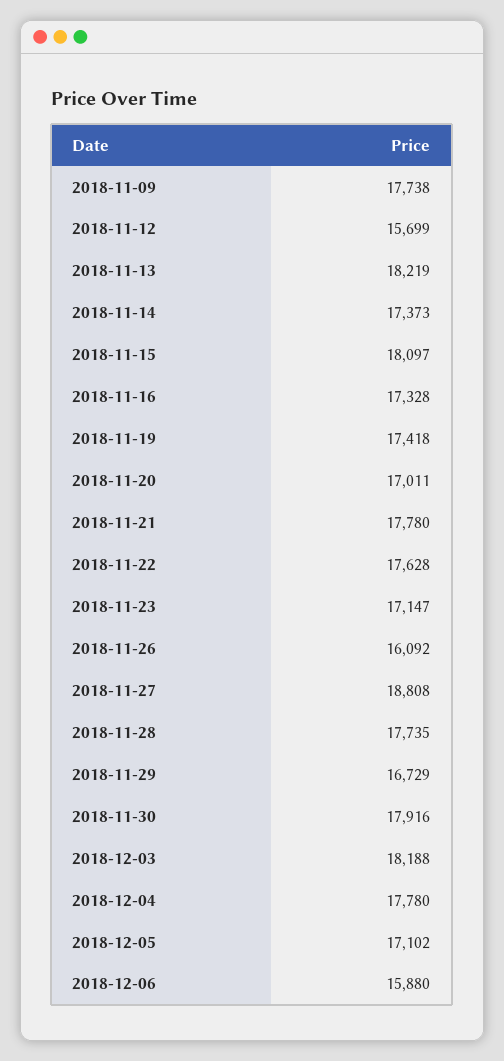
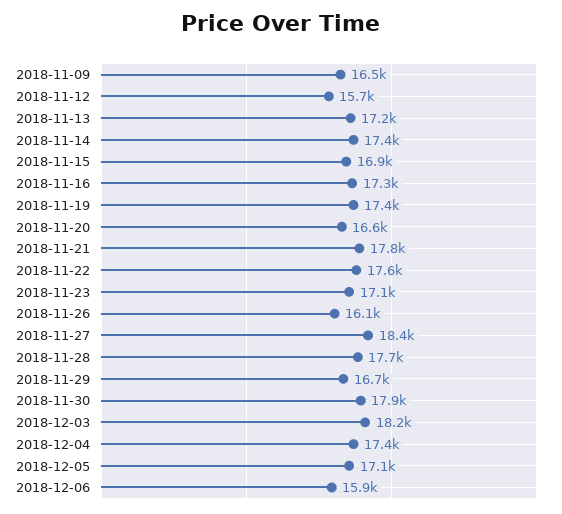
2018-11-09: 17738 -> 16500
2018-11-13: 18219 -> 17200
2018-11-15: 18097 -> 16900
2018-11-20: 17011 -> 16600
2018-11-27: 18808 -> 18400
2018-12-04: 17780 -> 17400

